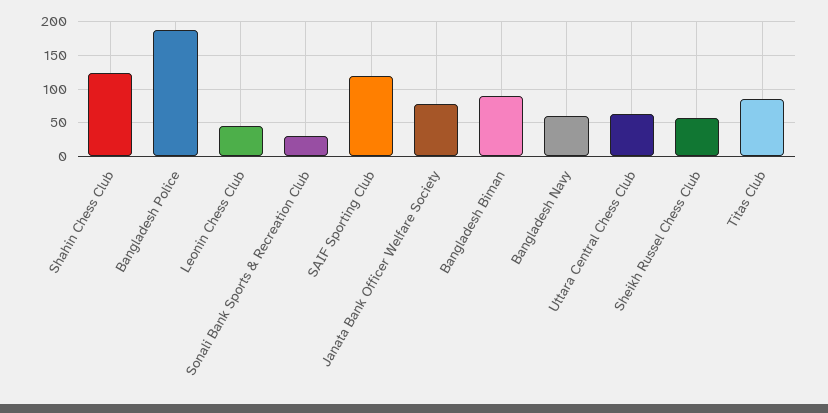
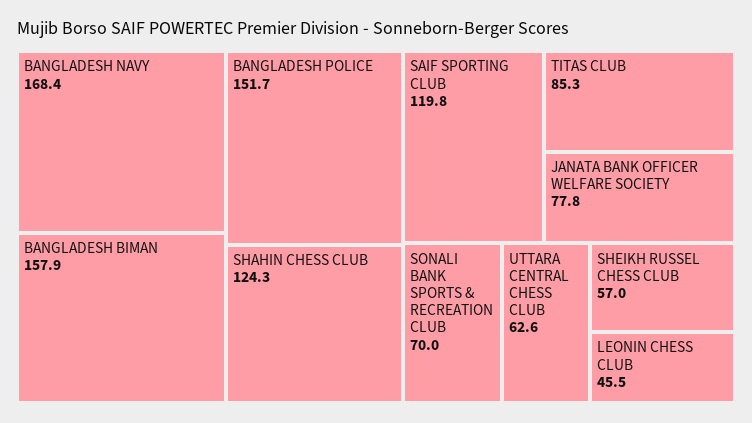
Bangladesh Police: 190 -> 151.7
Sonali Bank Sports & Recreation Club: 30 -> 70
Bangladesh Biman: 90 -> 157.9
Bangladesh Navy: 60 -> 168.4

